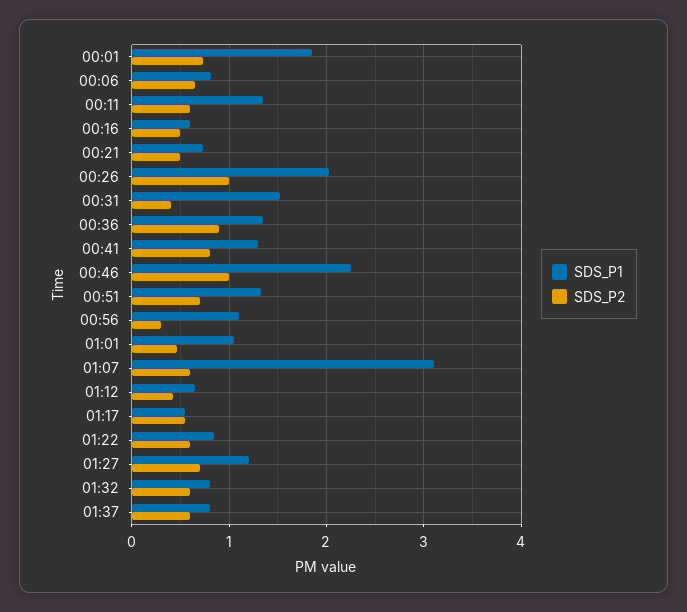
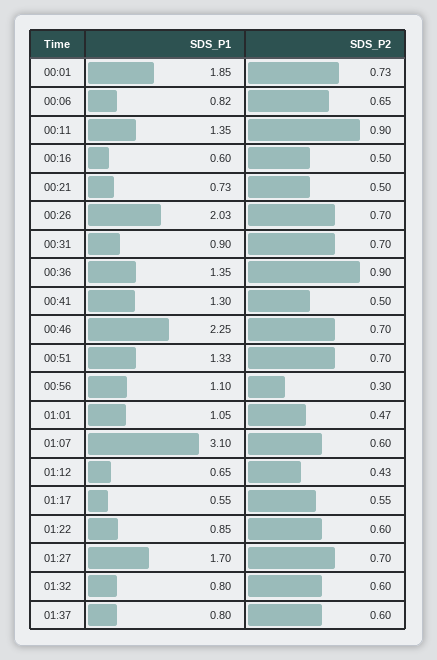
SDS_P2, 00:11: 0.6 -> 0.9
SDS_P2, 00:26: 1 -> 0.7
SDS_P1, 00:31: 1.5 -> 0.9
SDS_P2, 00:31: 0.4 -> 0.7
SDS_P2, 00:41: 0.8 -> 0.5
SDS_P2, 00:46: 1 -> 0.7
SDS_P1, 01:27: 1.2 -> 1.7

